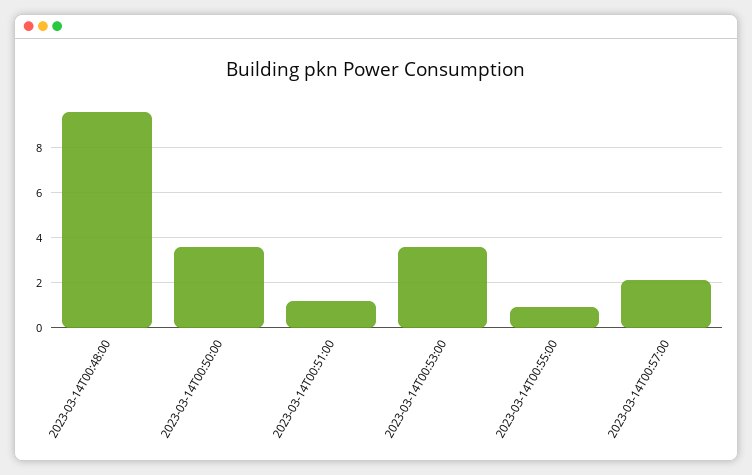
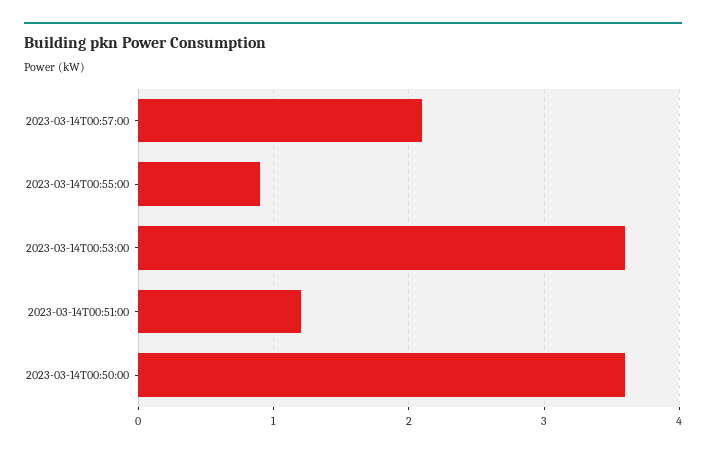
2023-03-14T00:48:00: 9.5 -> none

